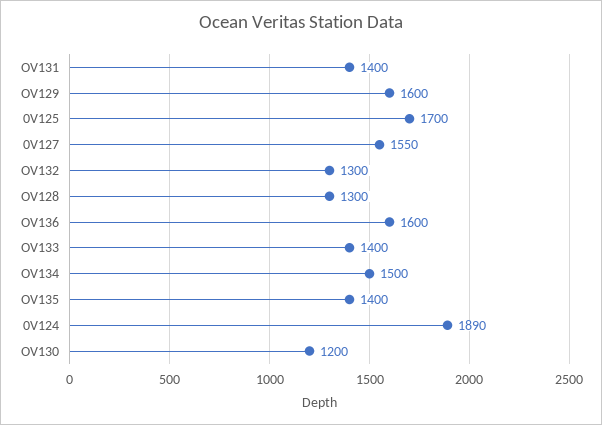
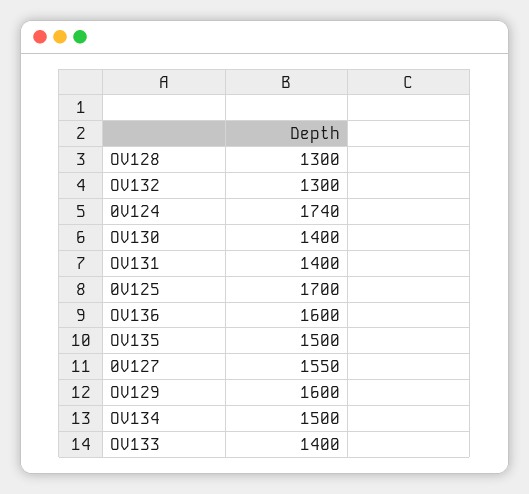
OV135: 1400 -> 1500
0V124: 1890 -> 1740
OV130: 1200 -> 1400

